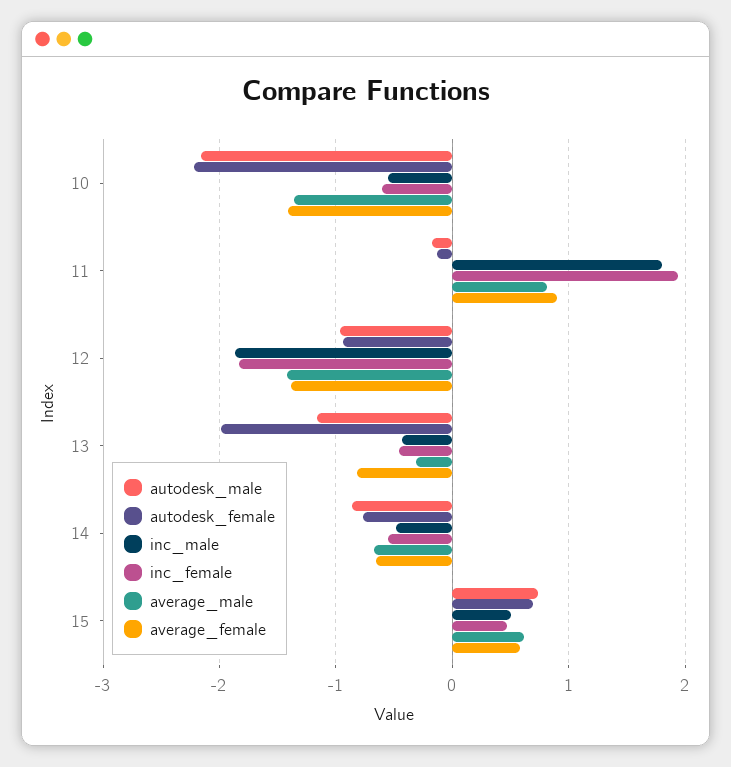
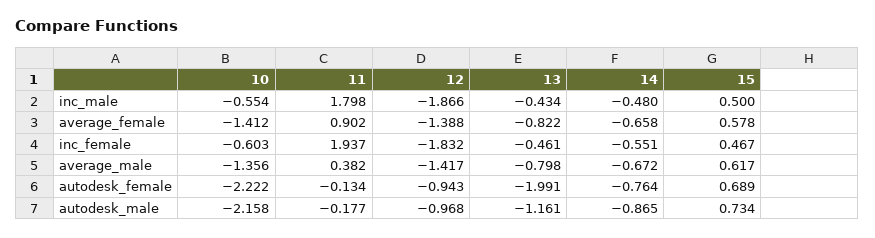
average_male, 11: 0.8 -> 0.382
average_male, 13: -0.3 -> -0.798

